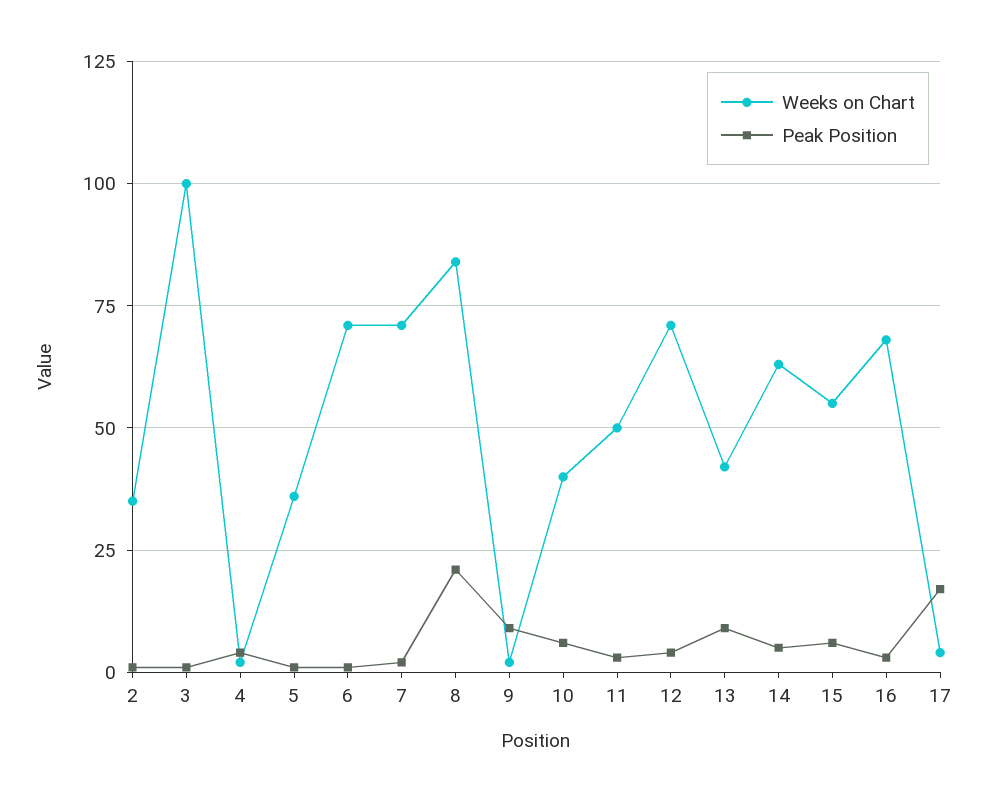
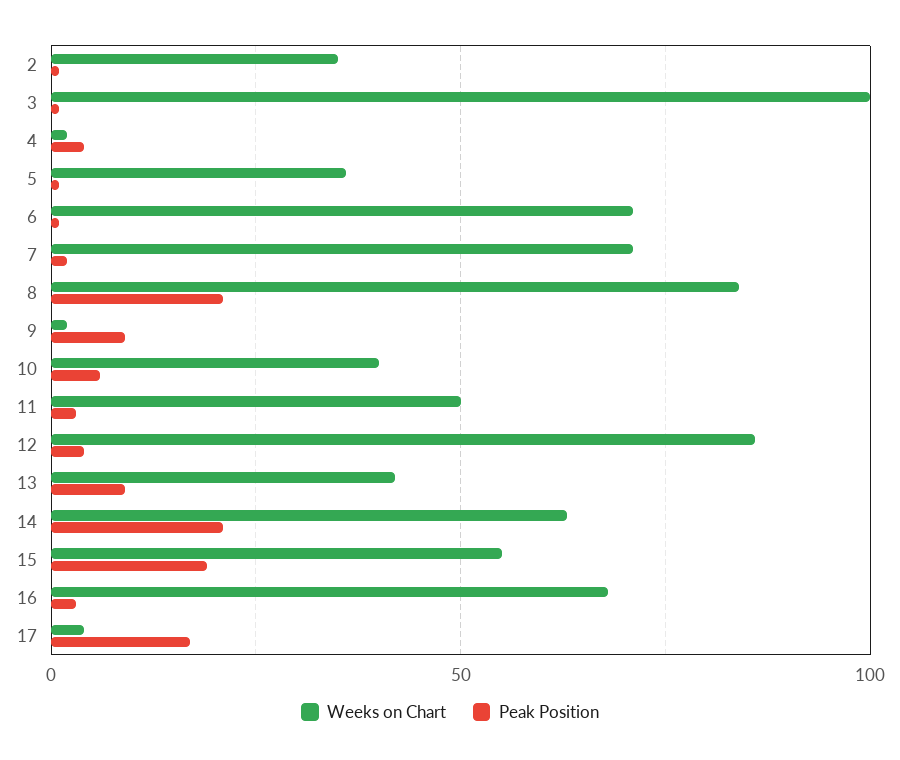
Weeks on Chart, 12: 70 -> 85
Peak Position, 14: 5 -> 20
Peak Position, 15: 5 -> 20

